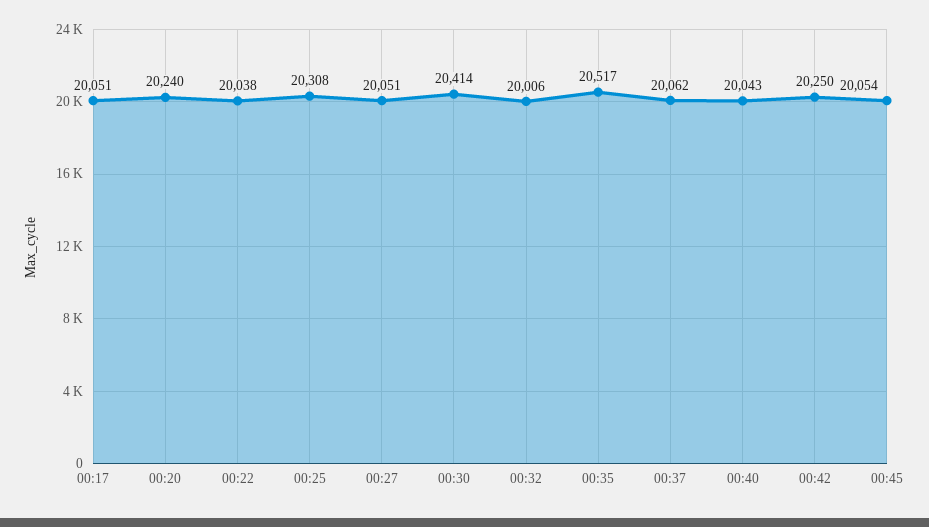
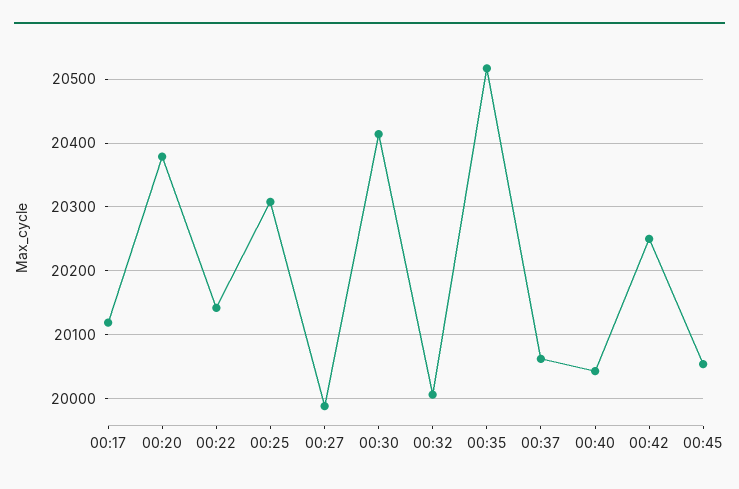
00:17: 20051 -> 20120
00:20: 20240 -> 20380
00:22: 20038 -> 20140
00:27: 20051 -> 19990

